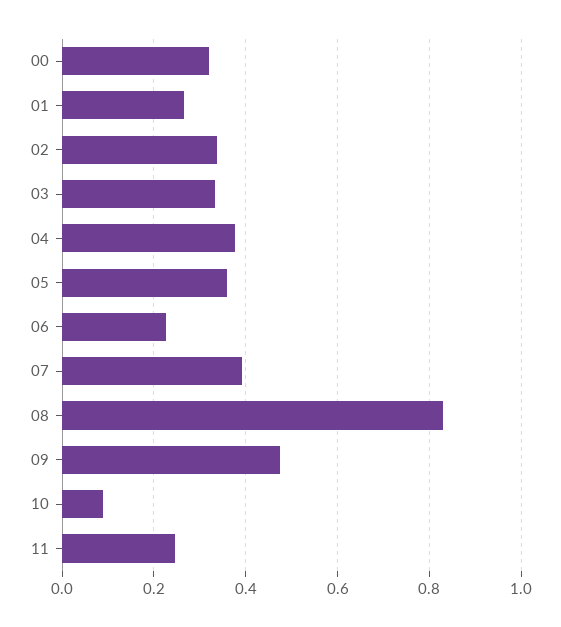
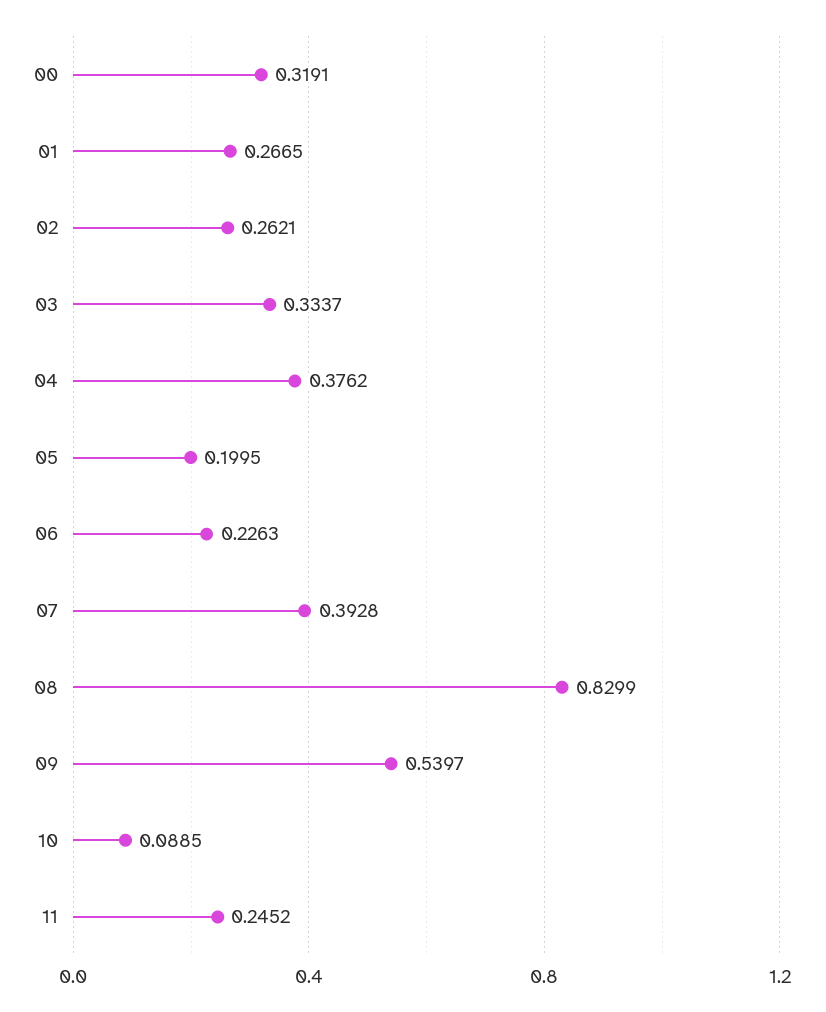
02: 0.34 -> 0.2621
05: 0.36 -> 0.1995
09: 0.48 -> 0.5397

